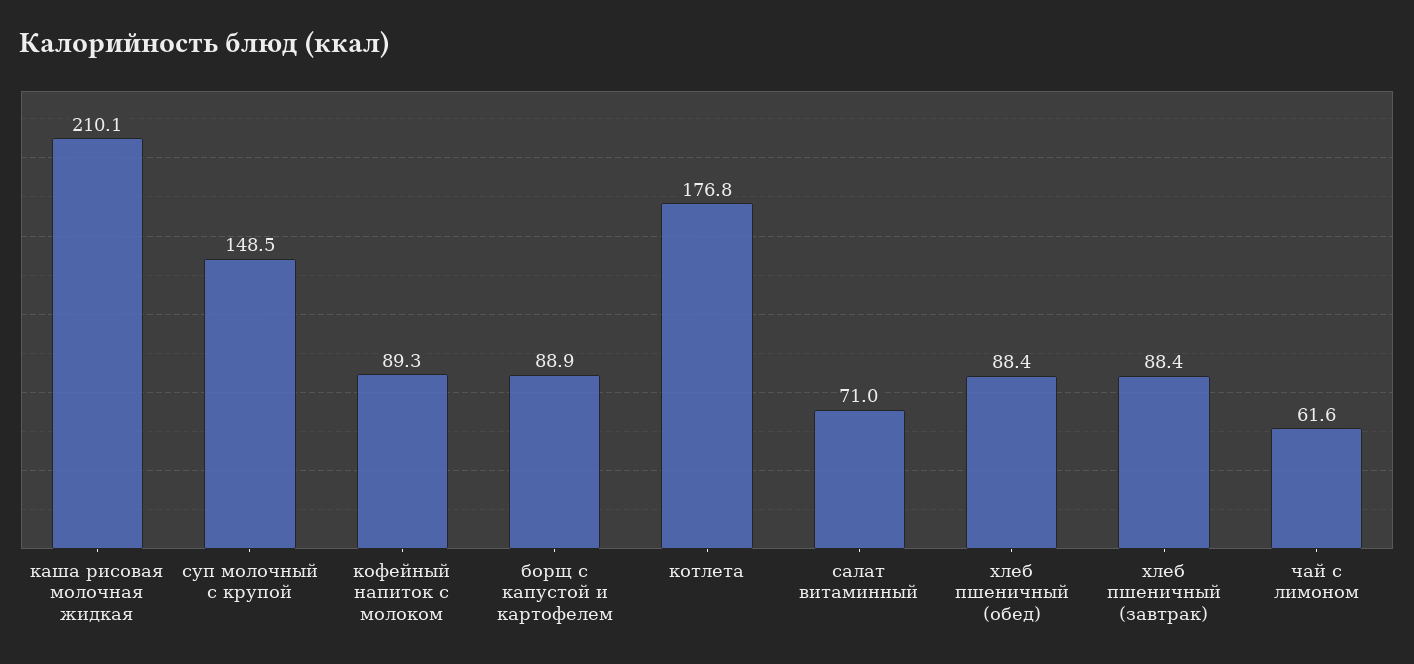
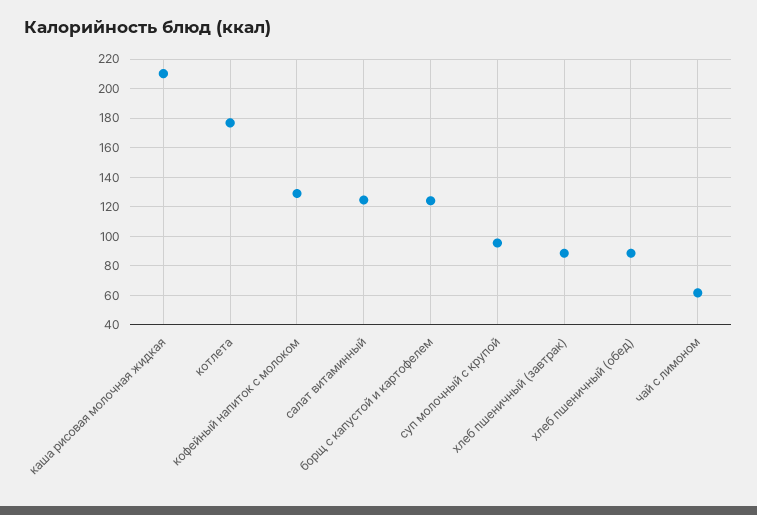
суп молочный с крупой: 148.5 -> 95
кофейный напиток с молоком: 89.3 -> 130
борщ с капустой и картофелем: 88.9 -> 125
салат витаминный: 71 -> 125

